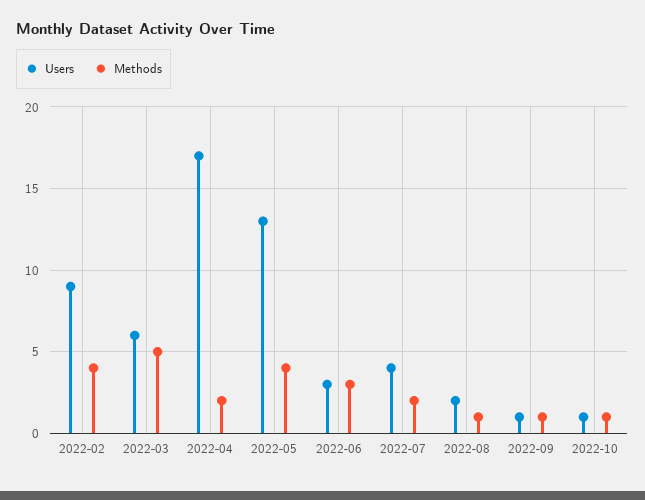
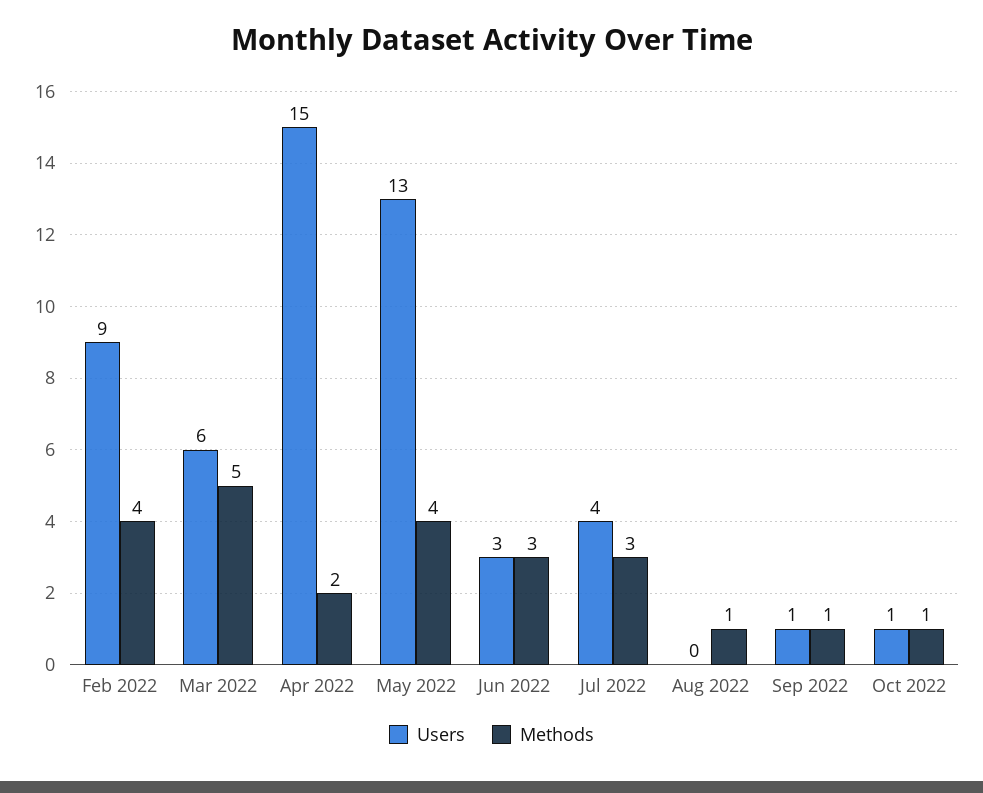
Users, 2022-04: 17 -> 15
Methods, 2022-07: 2 -> 3
Users, 2022-08: 2 -> 0

